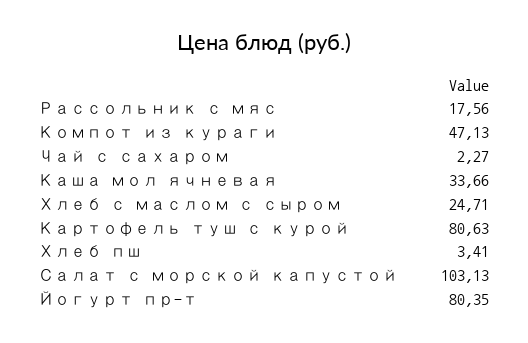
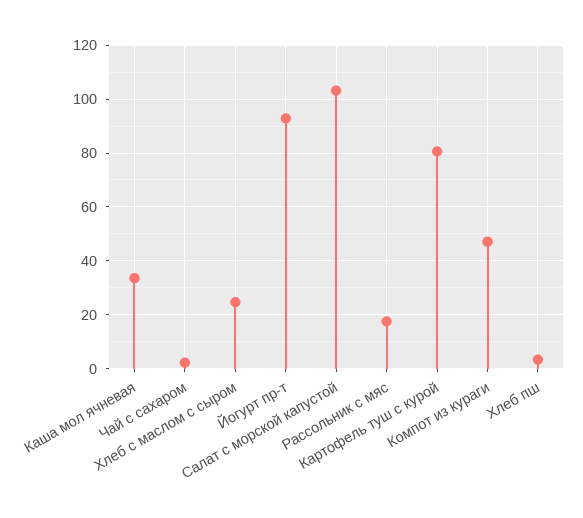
Йогурт пр-т: 80.35 -> 92.5

